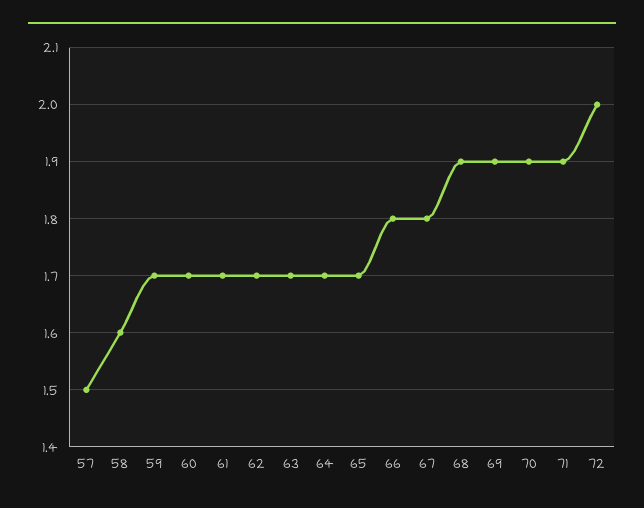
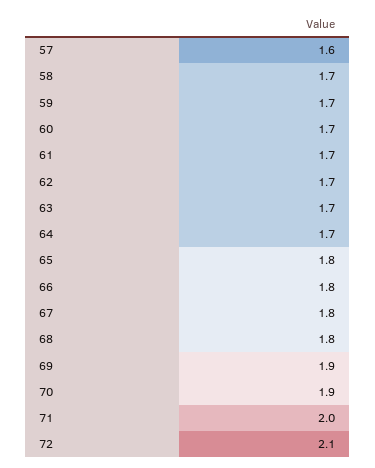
57: 1.5 -> 1.6
58: 1.6 -> 1.7
65: 1.7 -> 1.8
68: 1.9 -> 1.8
71: 1.9 -> 2
72: 2 -> 2.1

